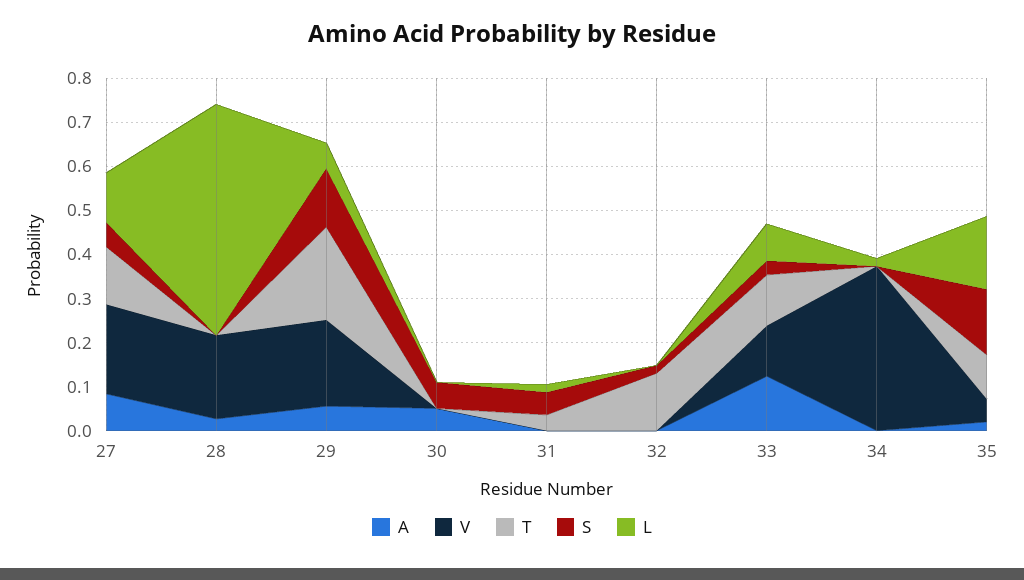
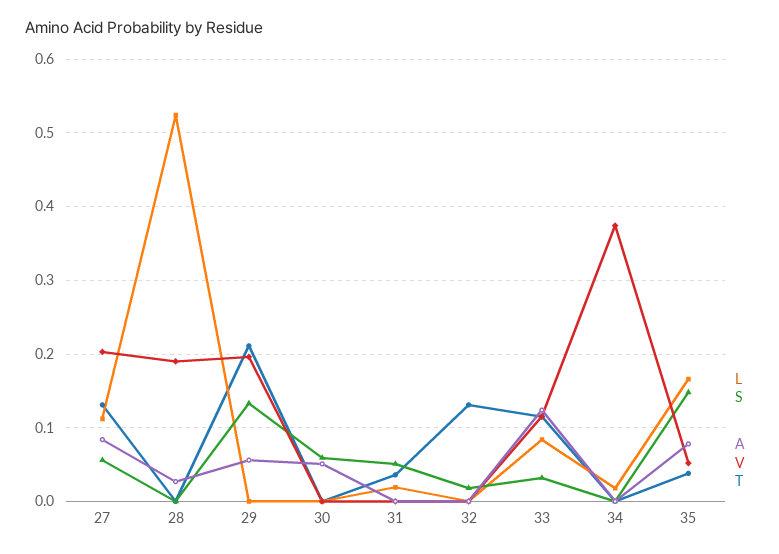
L, 29: 0.06 -> 0
A, 35: 0.02 -> 0.08
T, 35: 0.1 -> 0.04

